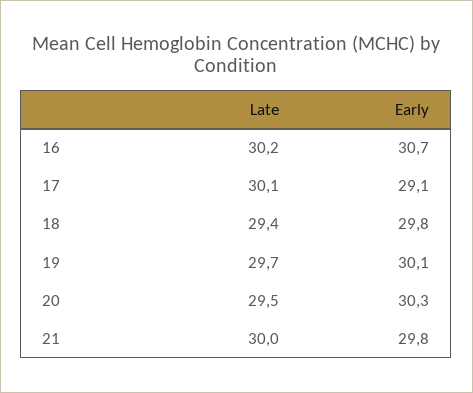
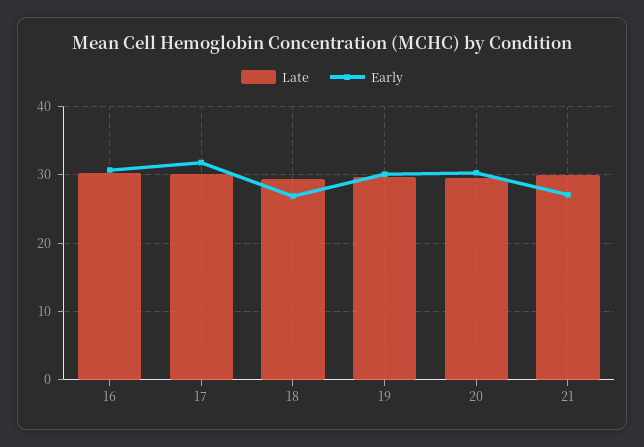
Early, 17: 29.1 -> 32
Early, 18: 29.8 -> 27
Early, 21: 29.8 -> 27

